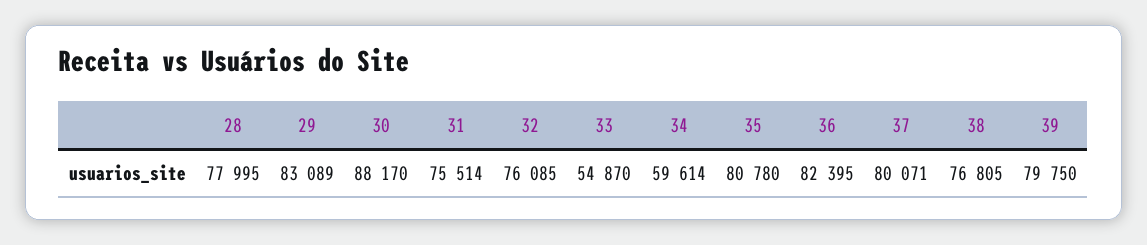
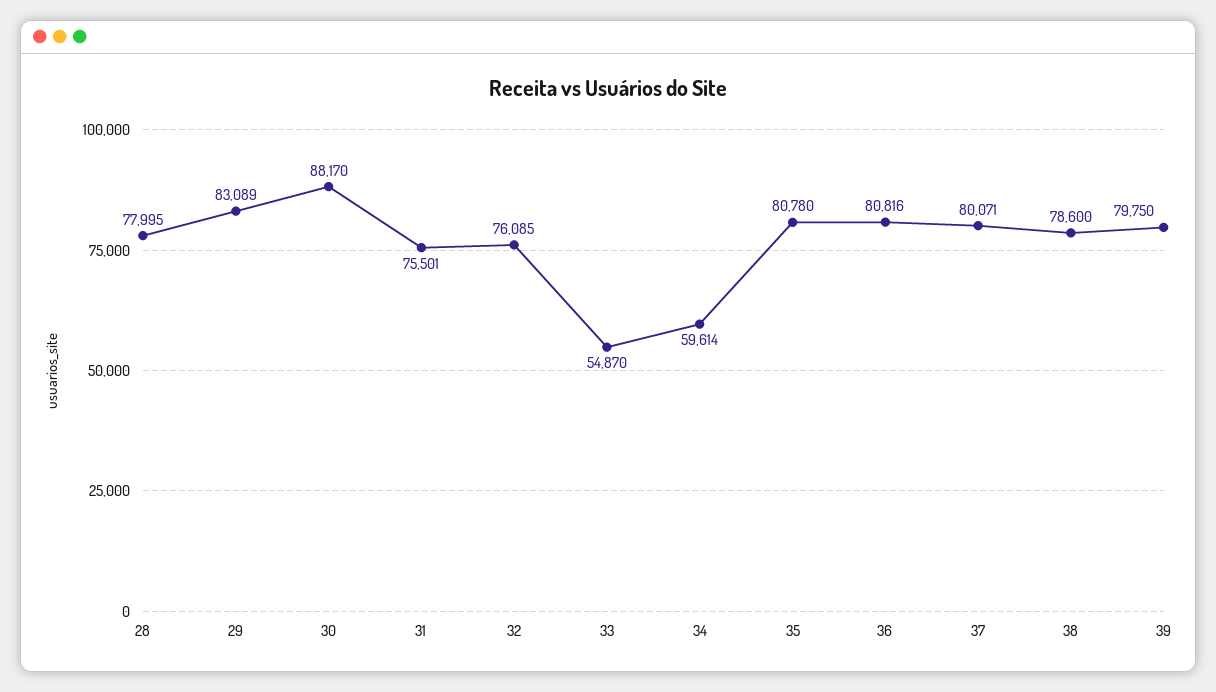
31: 75514 -> 75501
36: 82395 -> 80816
38: 76805 -> 78600

